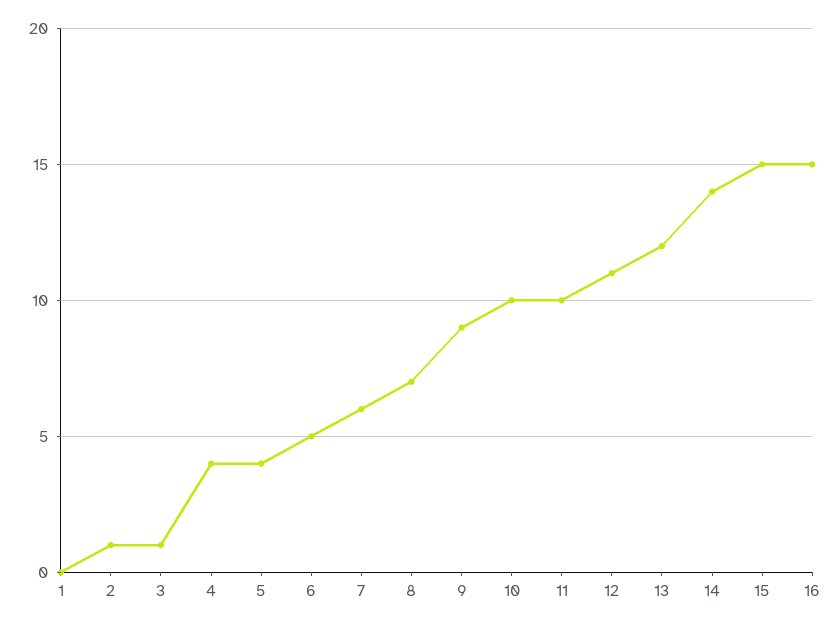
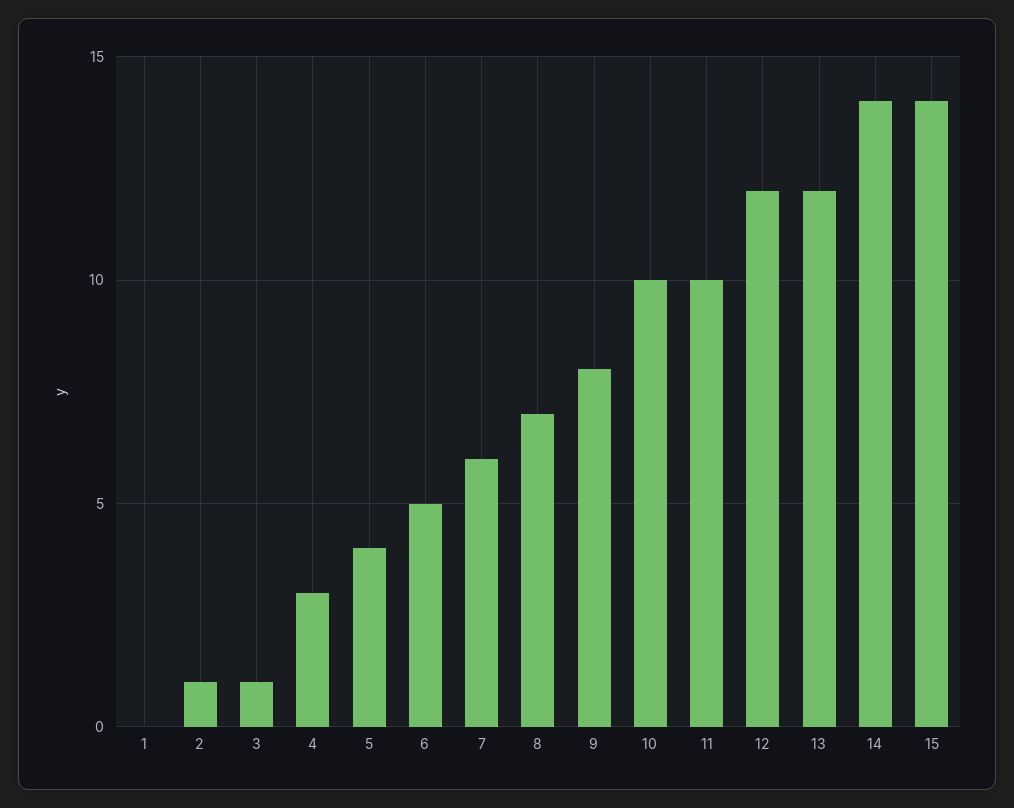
4: 4 -> 3
9: 9 -> 8
12: 11 -> 12
15: 15 -> 14
16: 15 -> none

